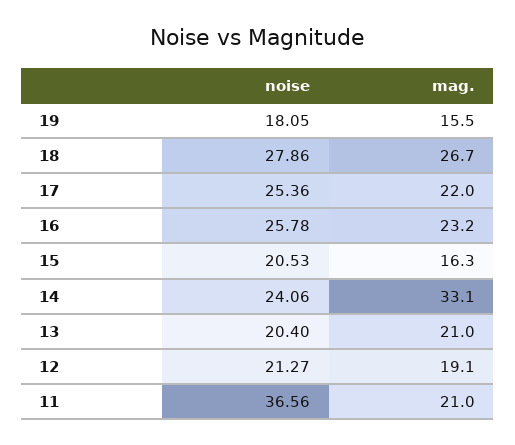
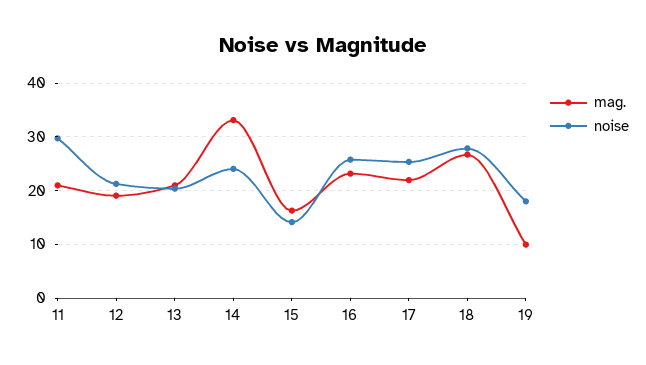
mag., 19: 15.5 -> 10
noise, 15: 20.53 -> 14
noise, 11: 36.56 -> 30

